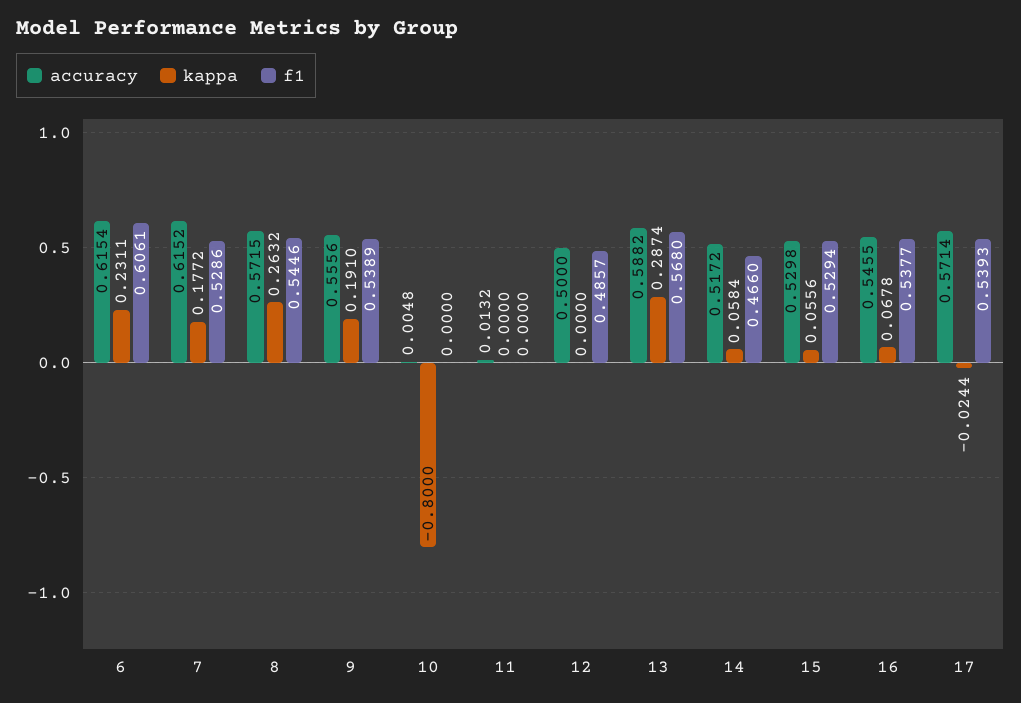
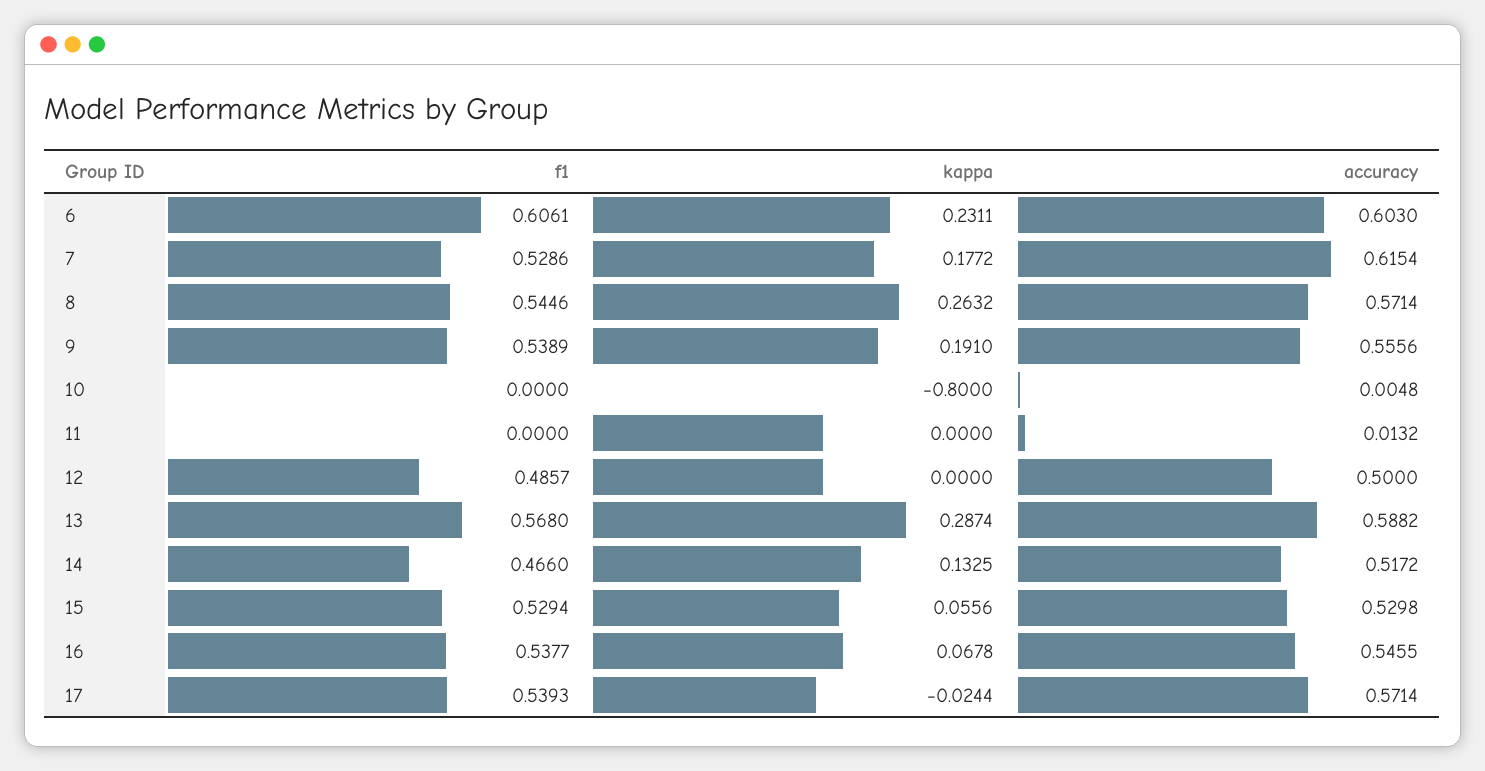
accuracy, 6: 0.6154 -> 0.603
accuracy, 7: 0.6152 -> 0.6154
accuracy, 8: 0.5715 -> 0.5714
kappa, 14: 0.0584 -> 0.1325

